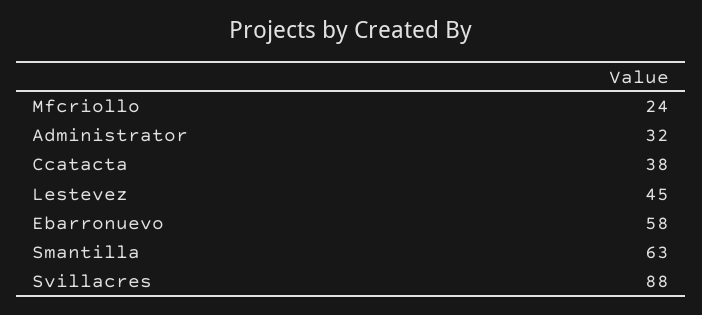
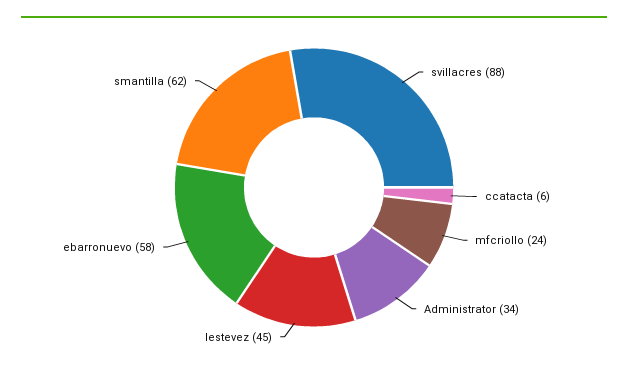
Administrator: 32 -> 34
Ccatacta: 38 -> 6
Smantilla: 63 -> 62

